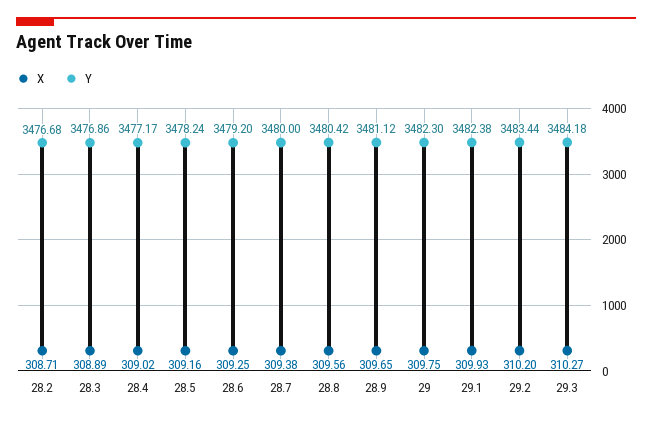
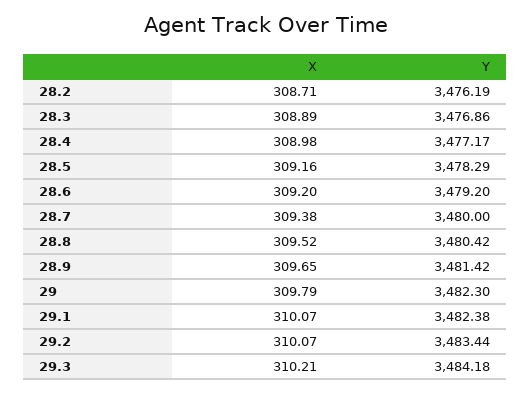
Y, 28.2: 3476.68 -> 3476.19
X, 28.4: 309.02 -> 308.98
Y, 28.5: 3478.24 -> 3478.29
X, 28.6: 309.25 -> 309.2
X, 28.8: 309.56 -> 309.52
Y, 28.9: 3481.12 -> 3481.42
X, 29: 309.75 -> 309.79
X, 29.1: 309.93 -> 310.07
X, 29.2: 310.2 -> 310.07
X, 29.3: 310.27 -> 310.21

